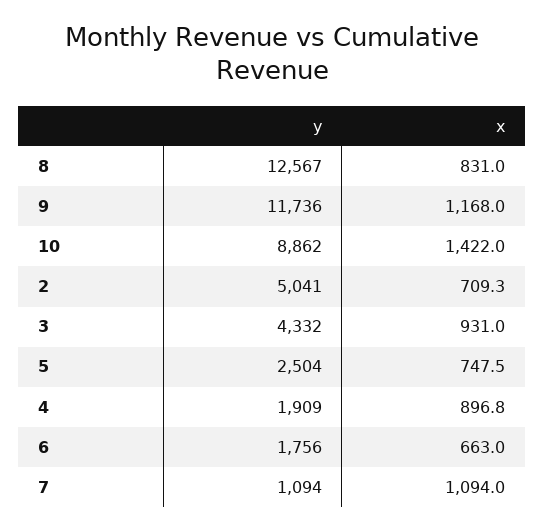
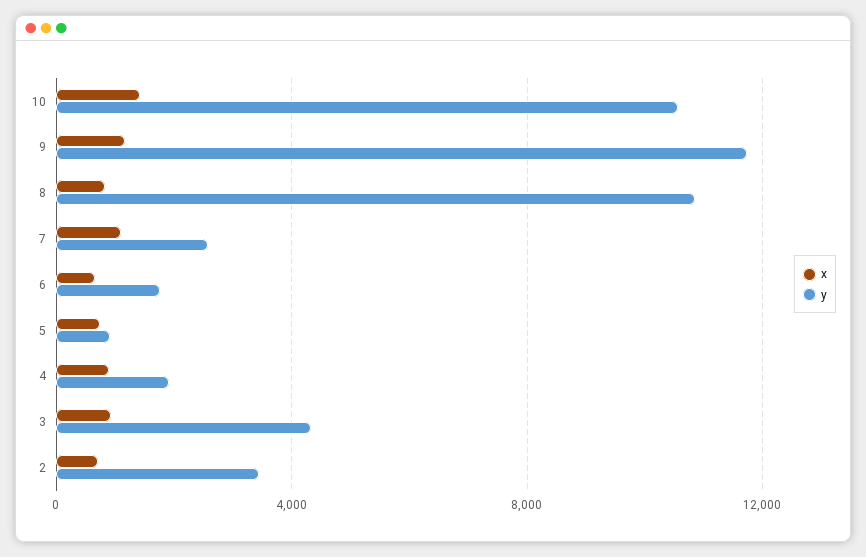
y, 8: 12567 -> 11000
y, 10: 8862 -> 10500
y, 2: 5041 -> 3500
y, 5: 2504 -> 1000
y, 7: 1094 -> 2500

